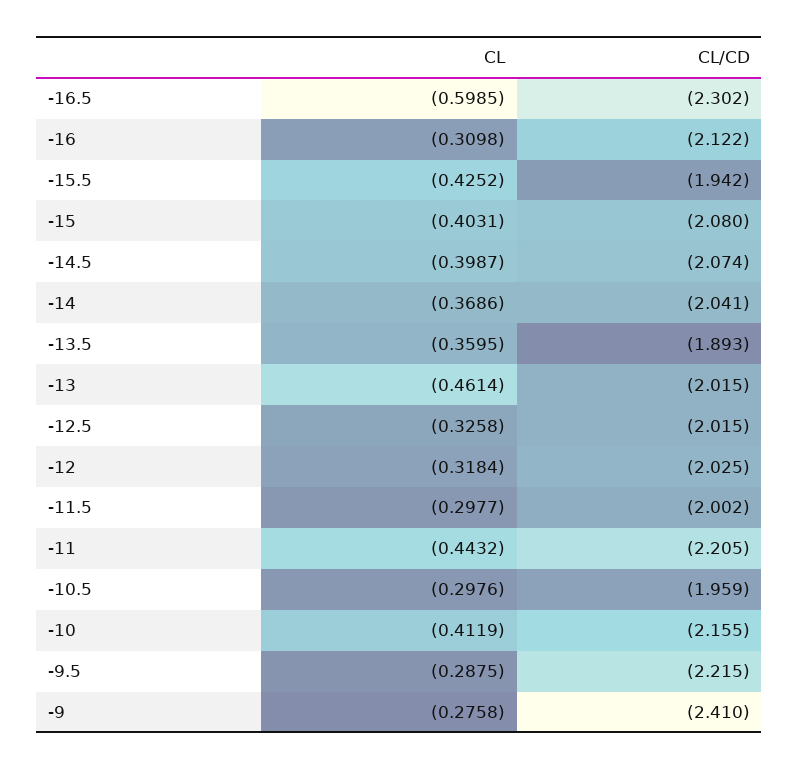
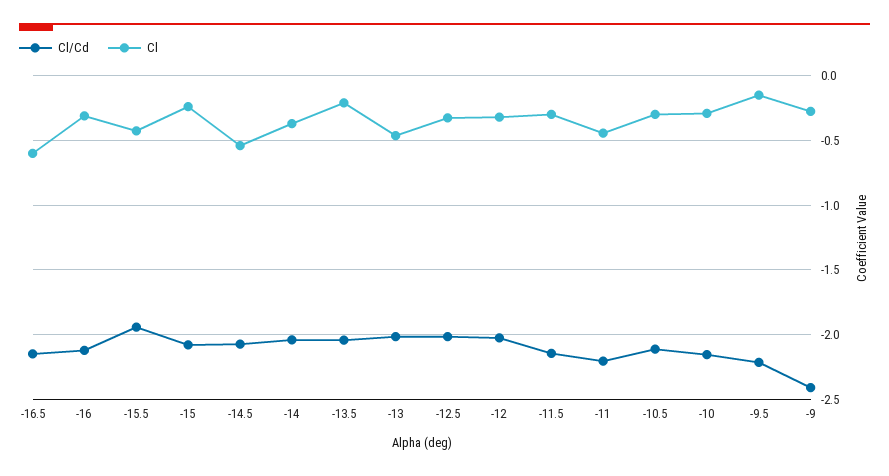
CL/CD, -16.5: -2.302 -> -2.15
CL, -15: -0.4031 -> -0.25
CL, -14.5: -0.3987 -> -0.55
CL, -13.5: -0.3595 -> -0.2
CL/CD, -13.5: -1.893 -> -2.05
CL/CD, -11.5: -2.002 -> -2.15
CL/CD, -10.5: -1.959 -> -2.1
CL, -10: -0.4119 -> -0.3
CL, -9.5: -0.2875 -> -0.15

